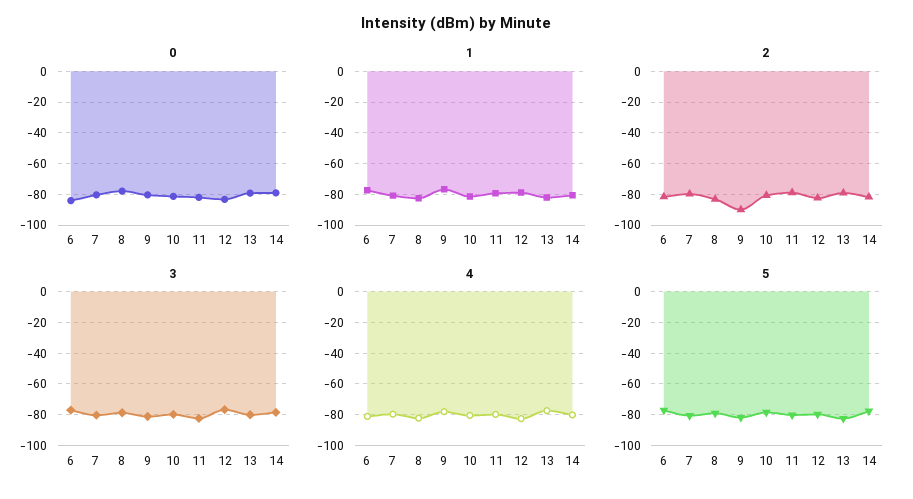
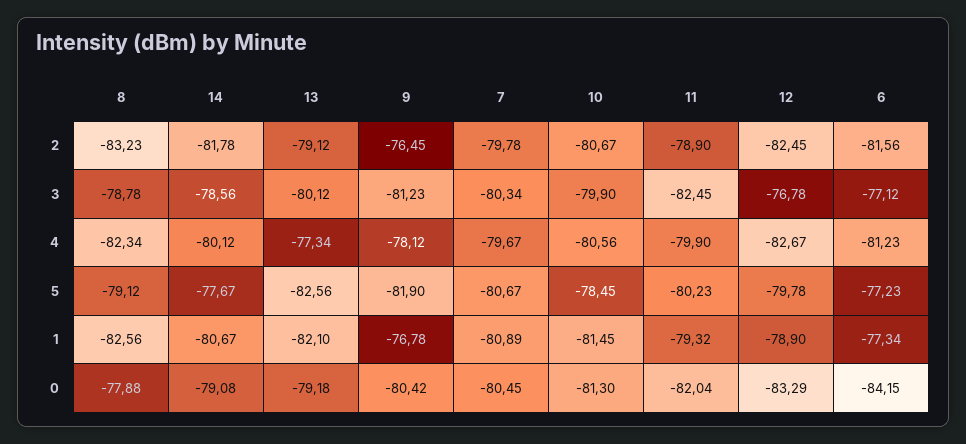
2, 9: -90 -> -76.45

